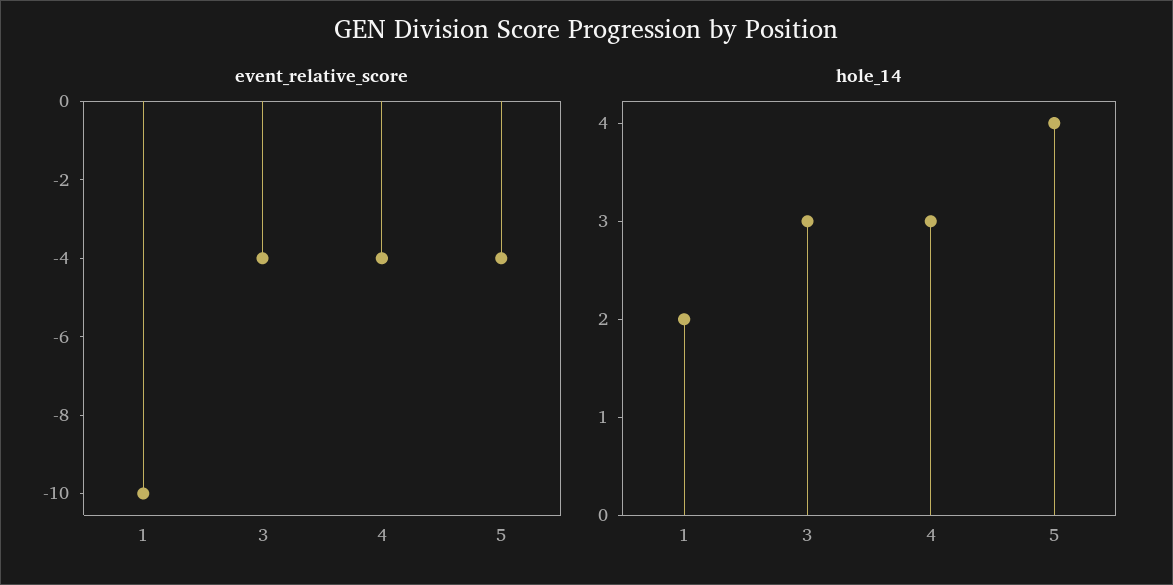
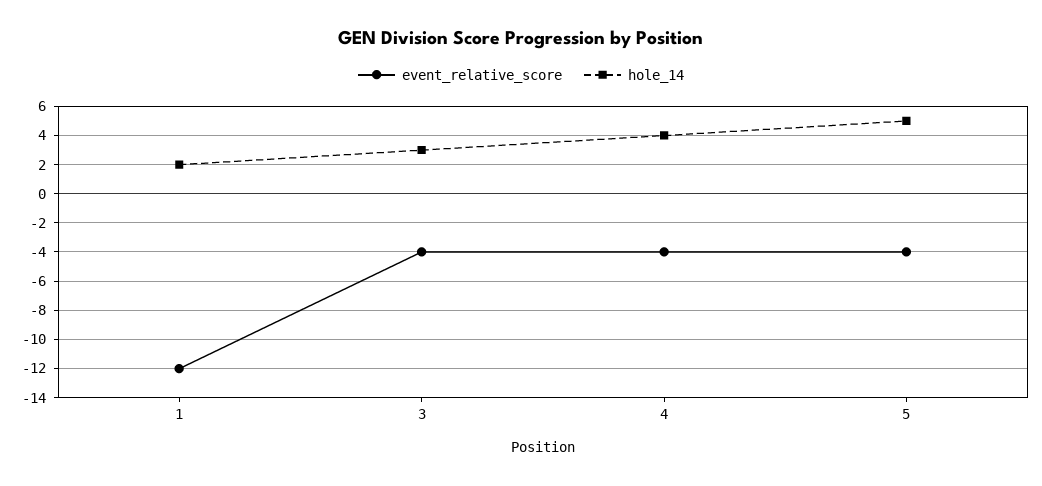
event_relative_score, 1: -10 -> -12
hole_14, 4: 3 -> 4
hole_14, 5: 4 -> 5

